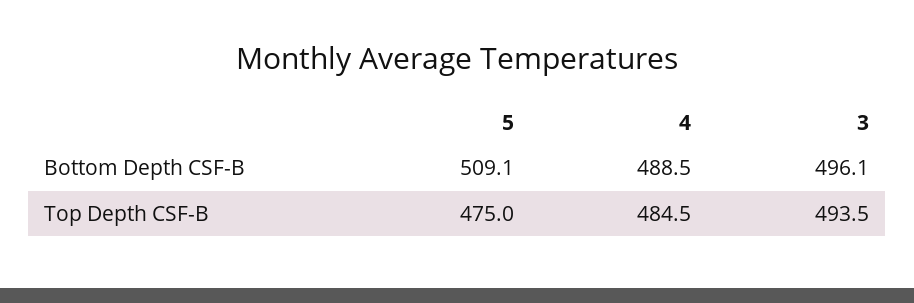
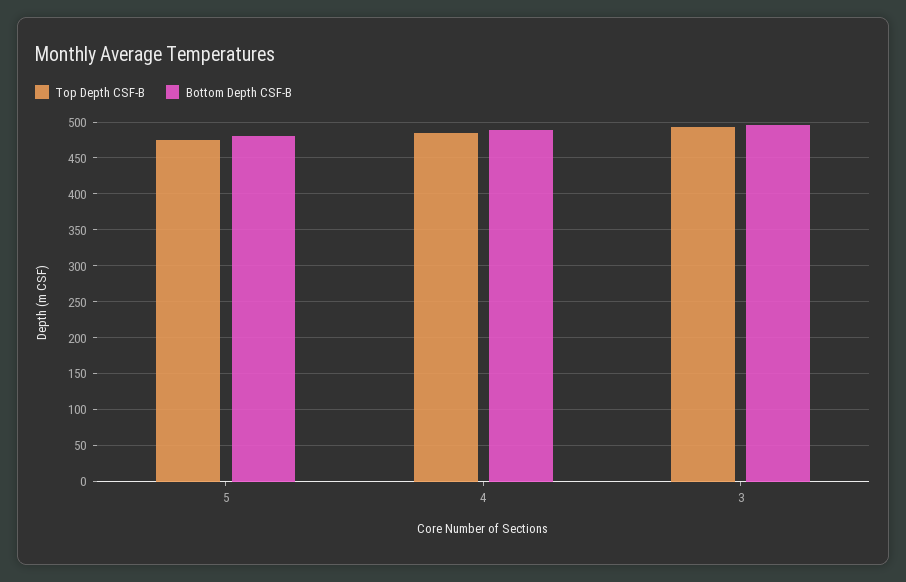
Bottom Depth CSF-B, 5: 509.1 -> 480

